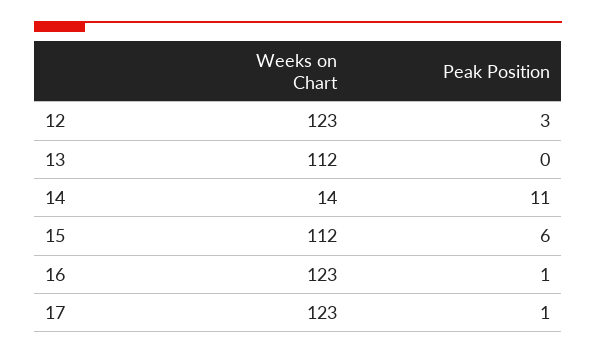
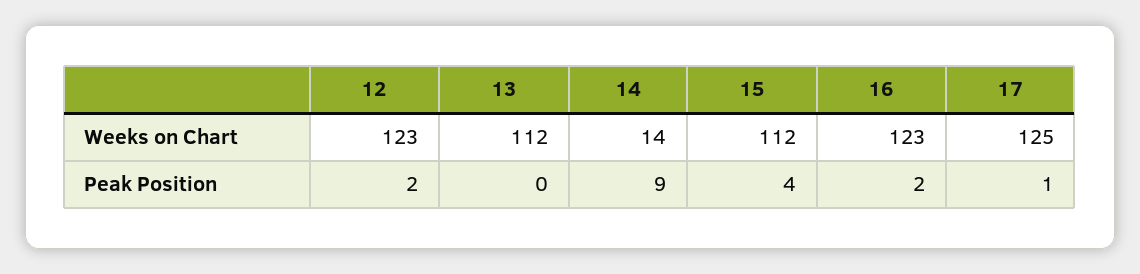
Peak Position, 12: 3 -> 2
Peak Position, 14: 11 -> 9
Peak Position, 15: 6 -> 4
Peak Position, 16: 1 -> 2
Weeks on Chart, 17: 123 -> 125

